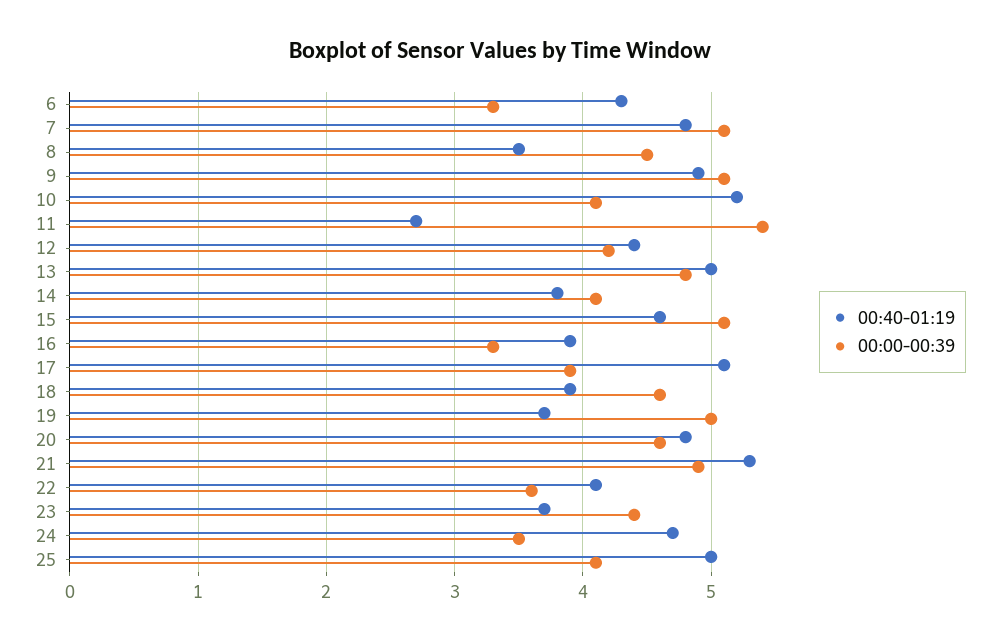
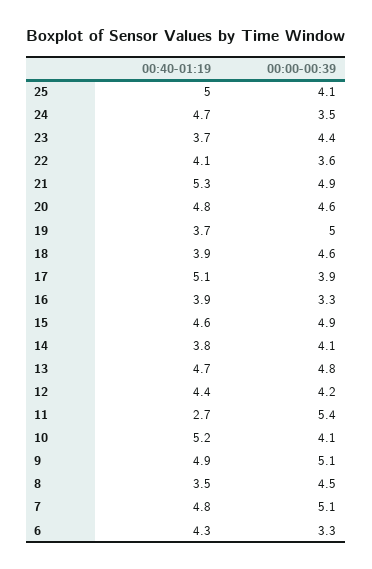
00:40-01:19, 13: 5 -> 4.7
00:00-00:39, 15: 5.1 -> 4.9

